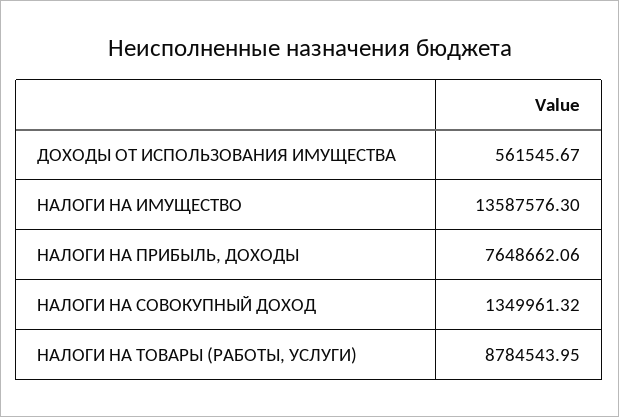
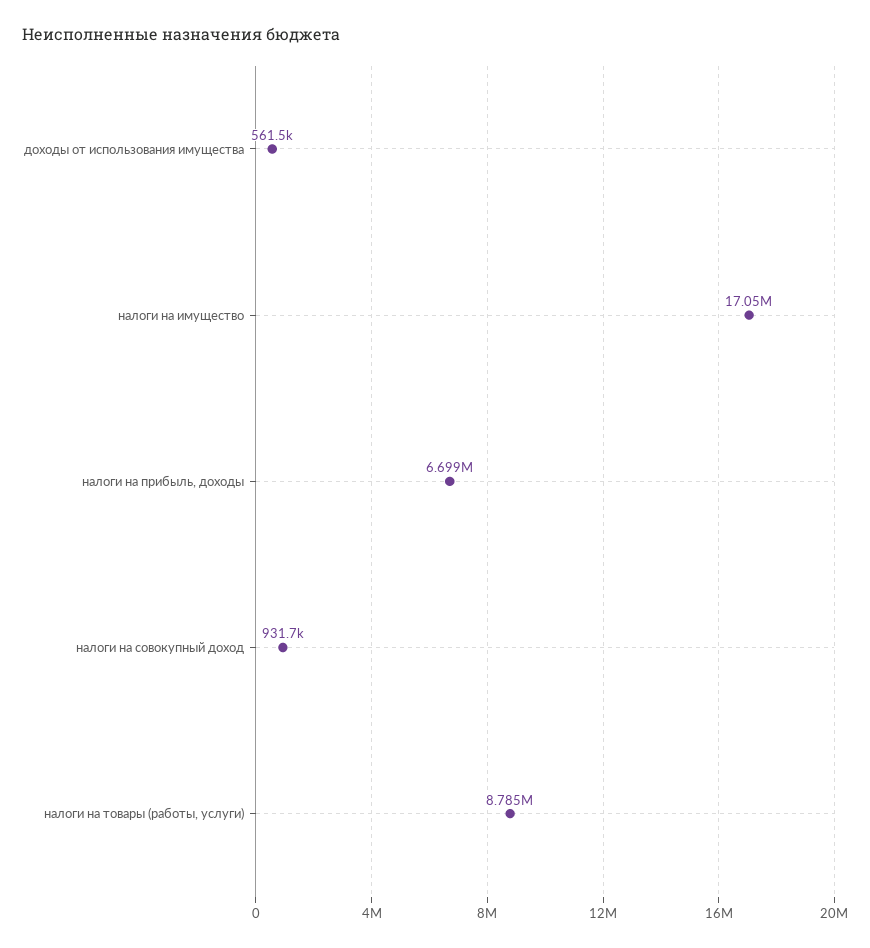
НАЛОГИ НА ИМУЩЕСТВО: 13587576.3 -> 17050000
НАЛОГИ НА ПРИБЫЛЬ, ДОХОДЫ: 7648662.06 -> 6699000
НАЛОГИ НА СОВОКУПНЫЙ ДОХОД: 1349961.32 -> 931700

